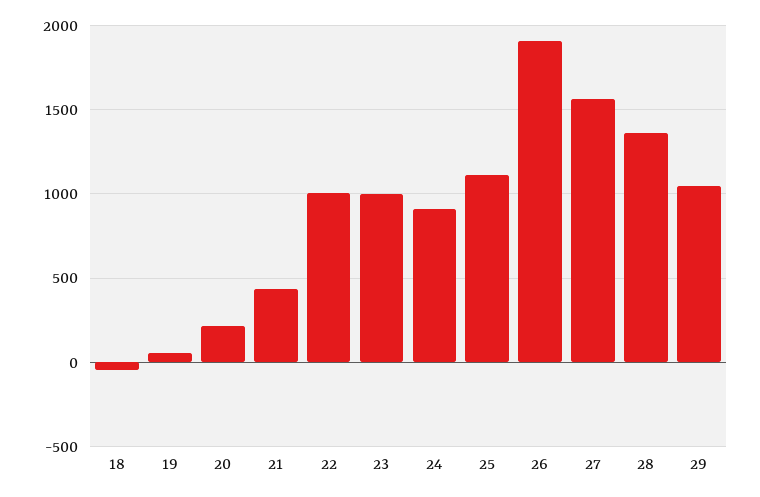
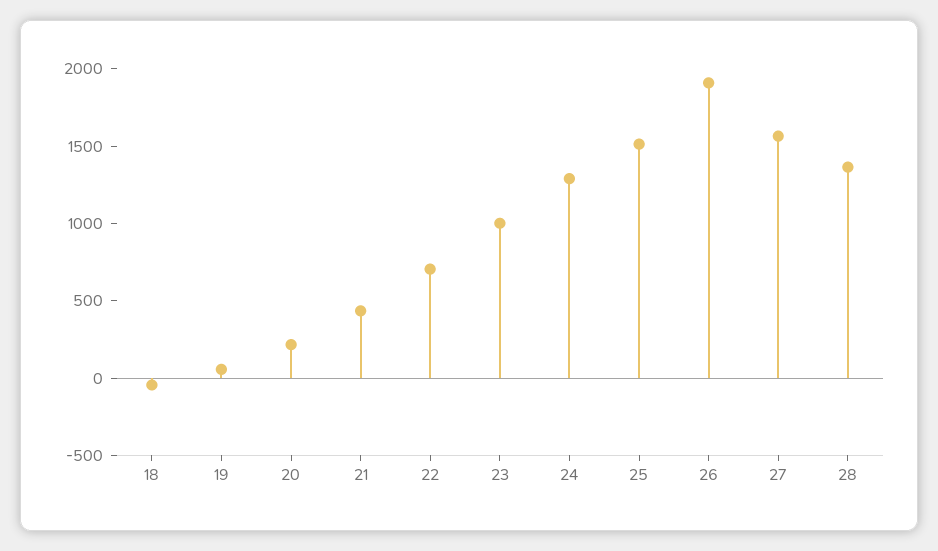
22: 1000 -> 700
24: 900 -> 1300
25: 1100 -> 1500
29: 1050 -> none

